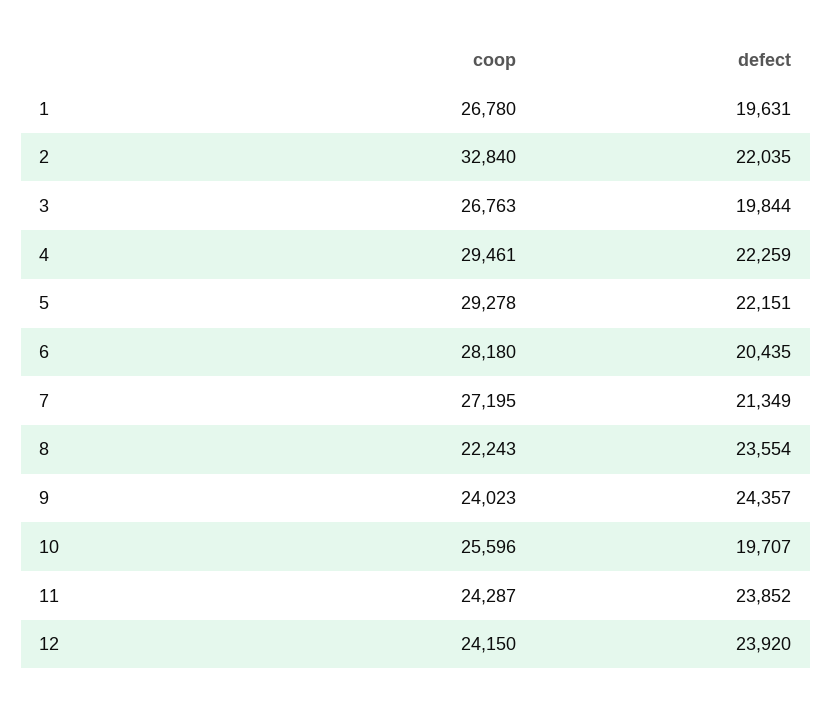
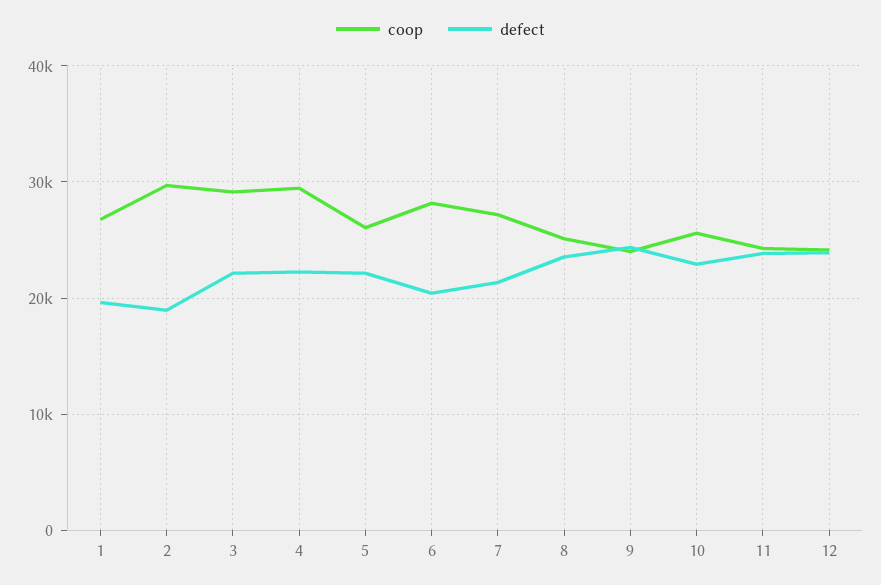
coop, 2: 32840 -> 30000
defect, 2: 22035 -> 19000
coop, 3: 26763 -> 29000
defect, 3: 19844 -> 22000
coop, 5: 29278 -> 26000
coop, 8: 22243 -> 25000
defect, 10: 19707 -> 23000

